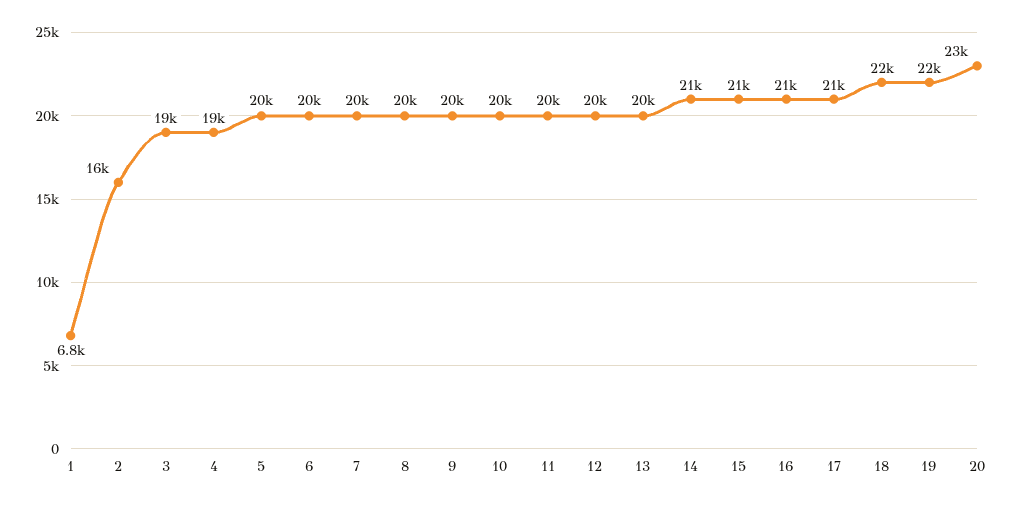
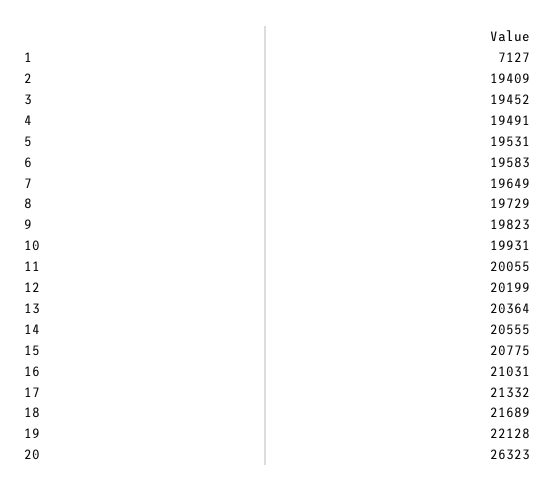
1: 6800 -> 7127
2: 16000 -> 19409
20: 23000 -> 26323

